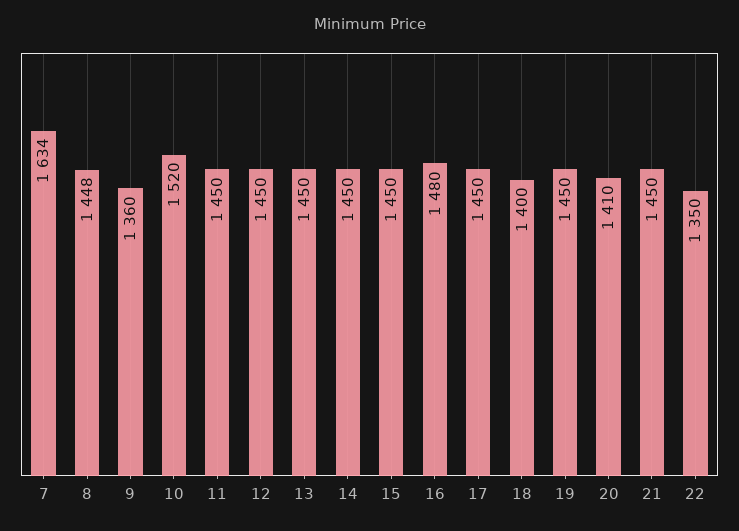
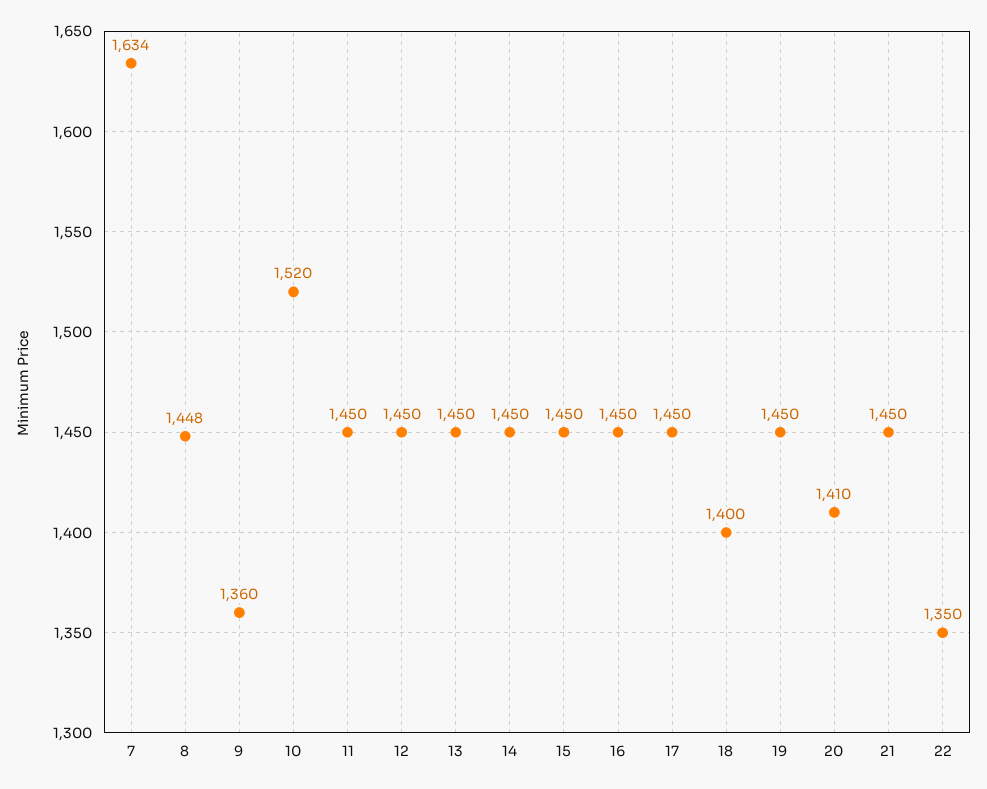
16: 1480 -> 1450

